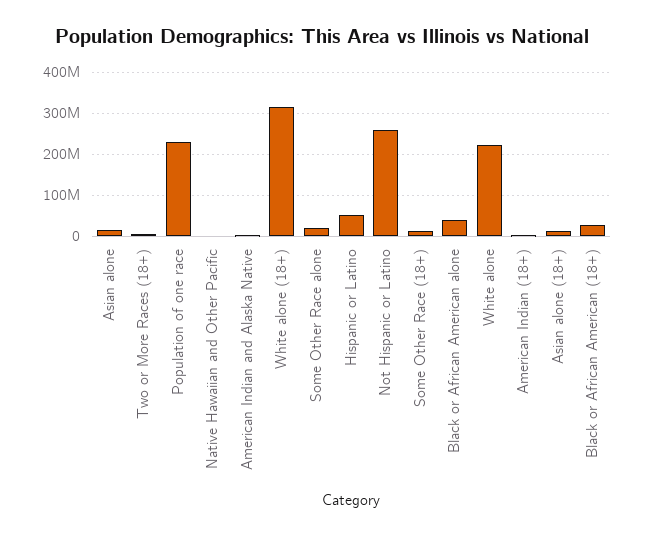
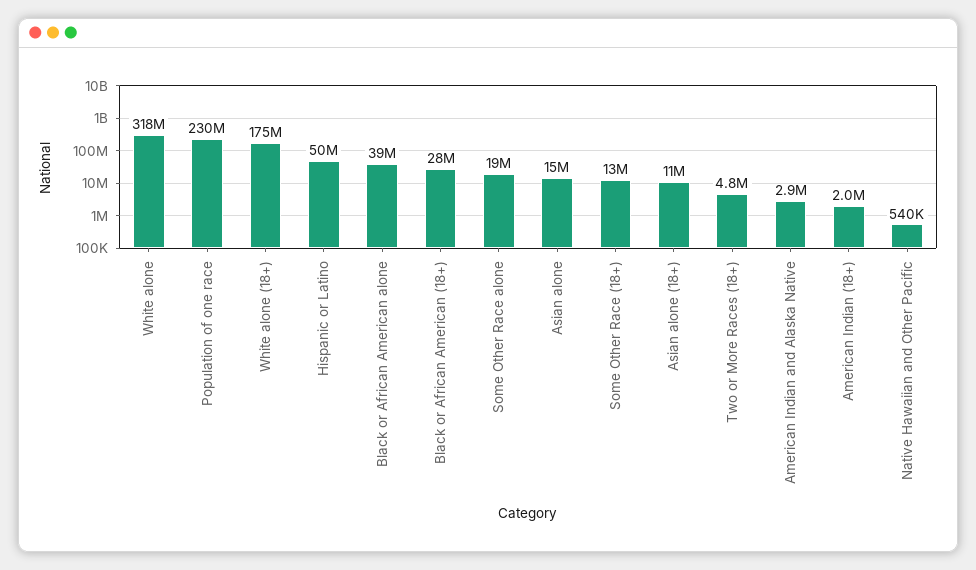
White alone (18+): 320000000 -> 175000000
Not Hispanic or Latino: 260000000 -> none
White alone: 220000000 -> 318000000

